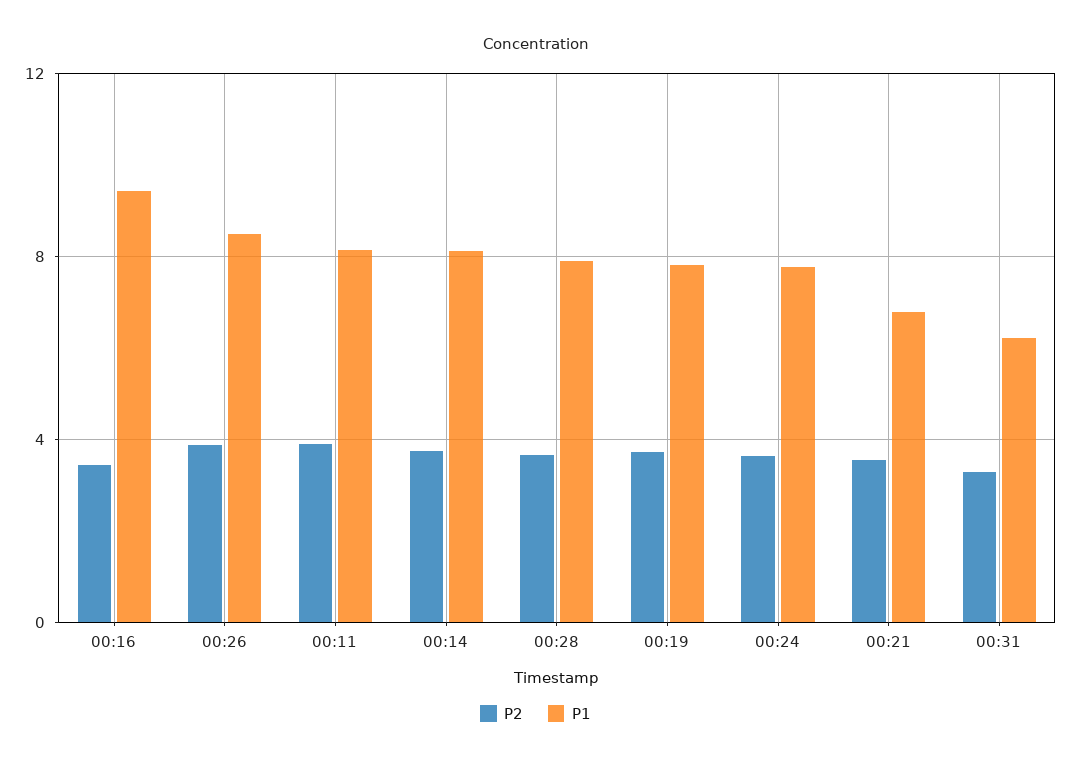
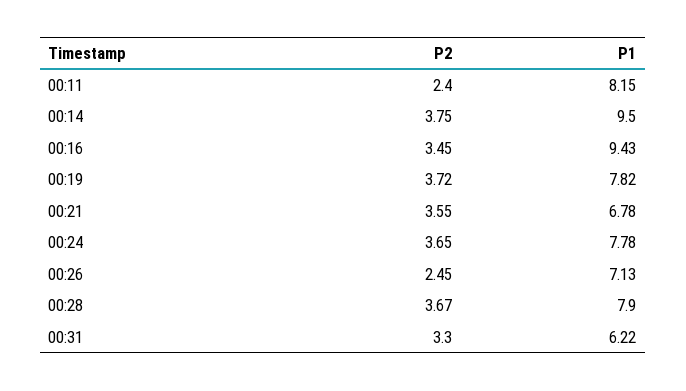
P2, 00:26: 4 -> 2.45
P1, 00:26: 8.5 -> 7.13
P2, 00:11: 4 -> 2.4
P1, 00:14: 8 -> 9.5

